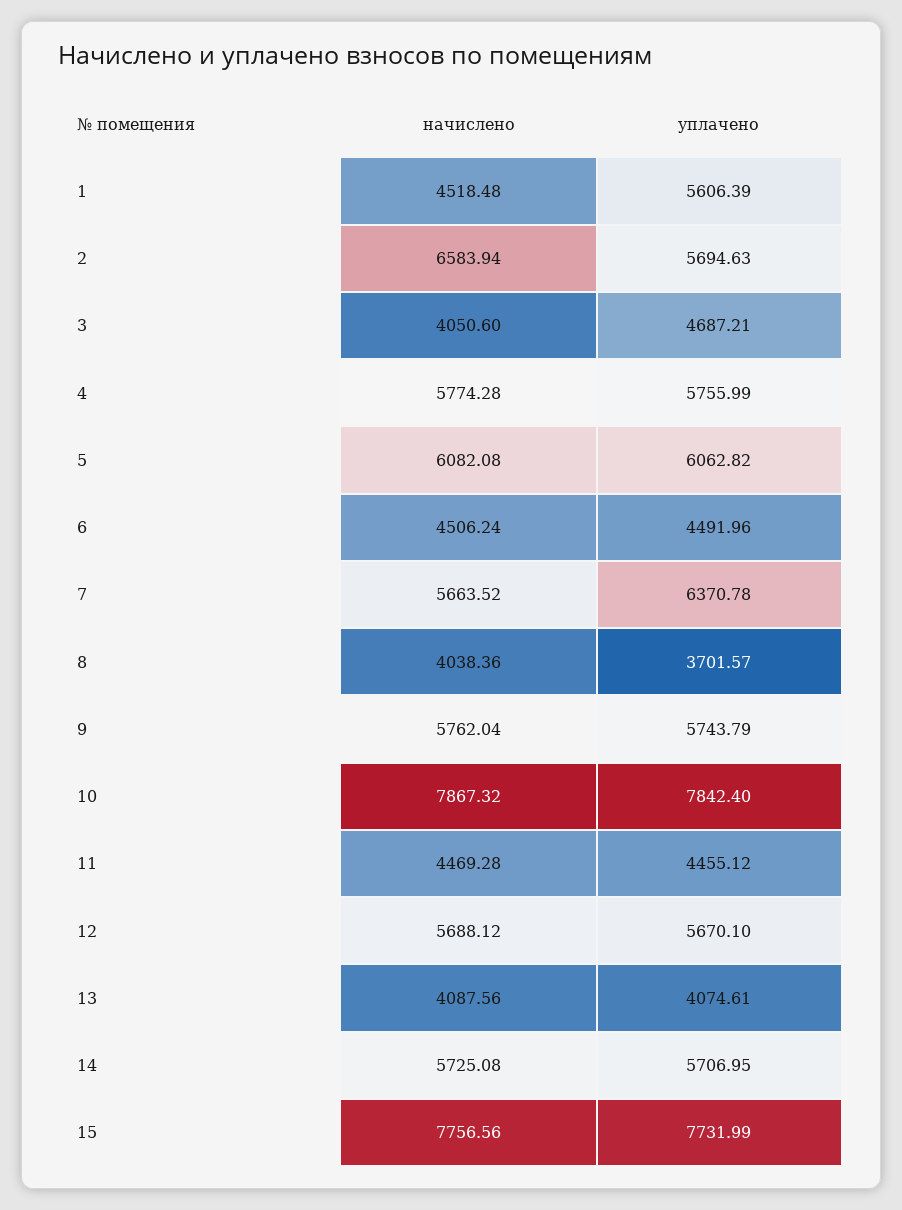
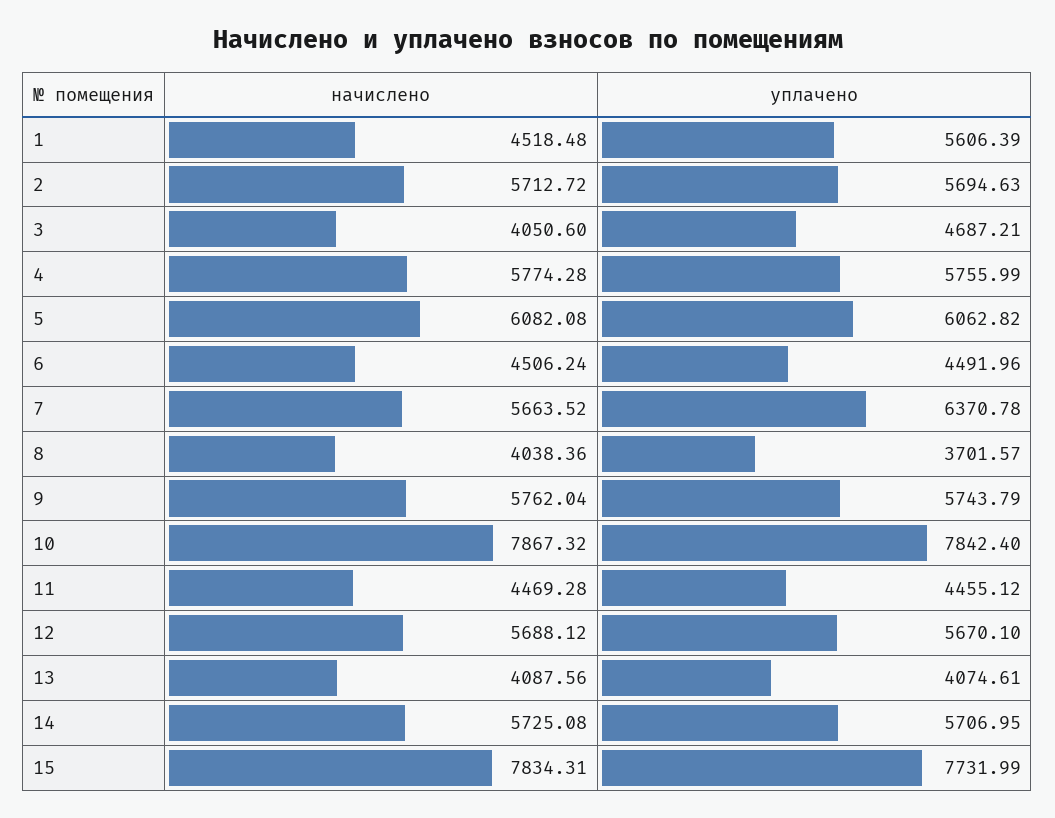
начислено, 2: 6583.94 -> 5712.72
начислено, 15: 7756.56 -> 7834.31

